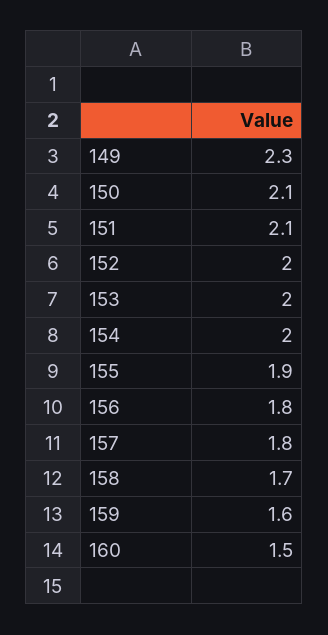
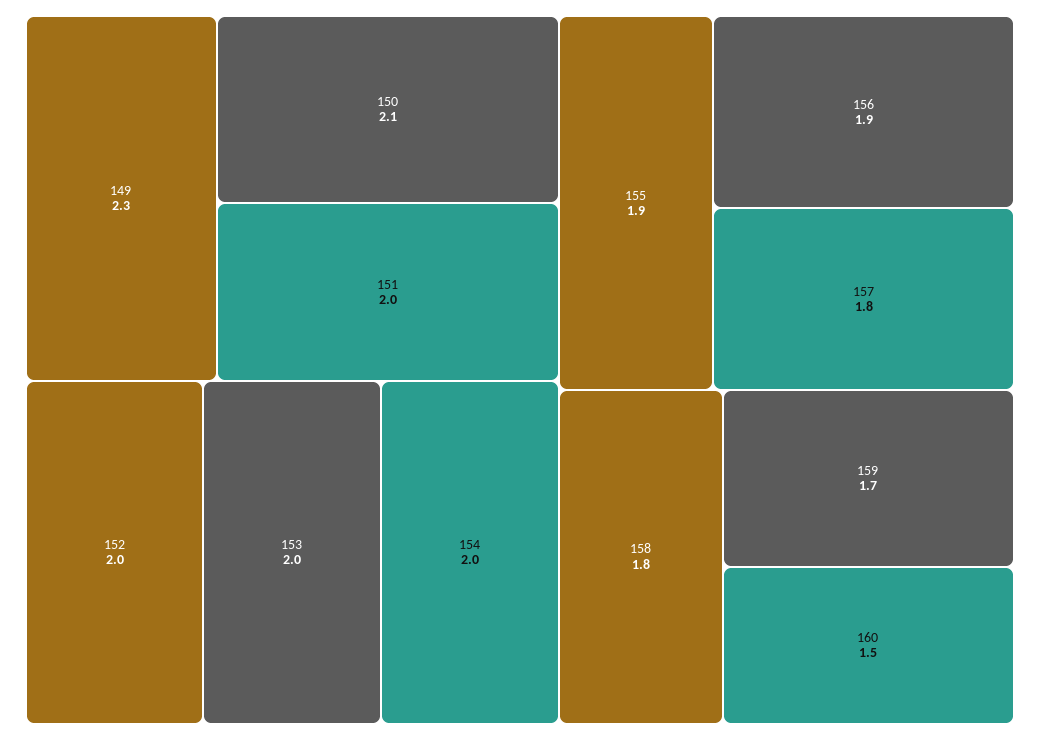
151: 2.1 -> 2
156: 1.8 -> 1.9
158: 1.7 -> 1.8
159: 1.6 -> 1.7

